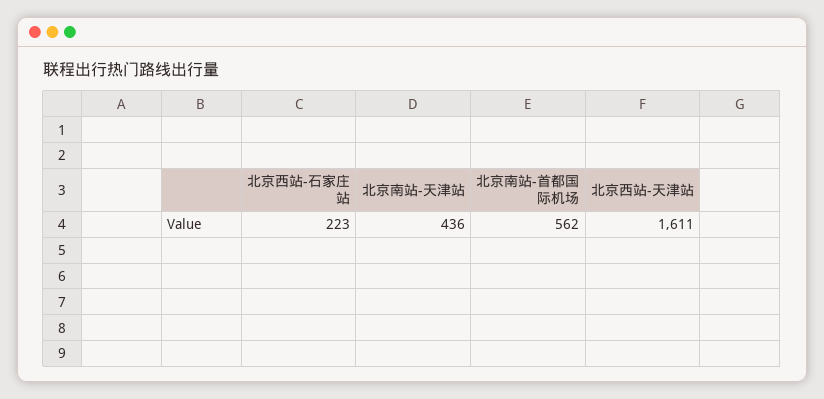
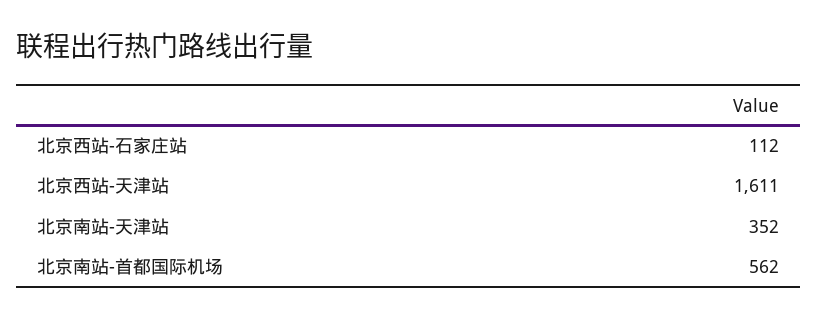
北京西站-石家庄站: 223 -> 112
北京南站-天津站: 436 -> 352

